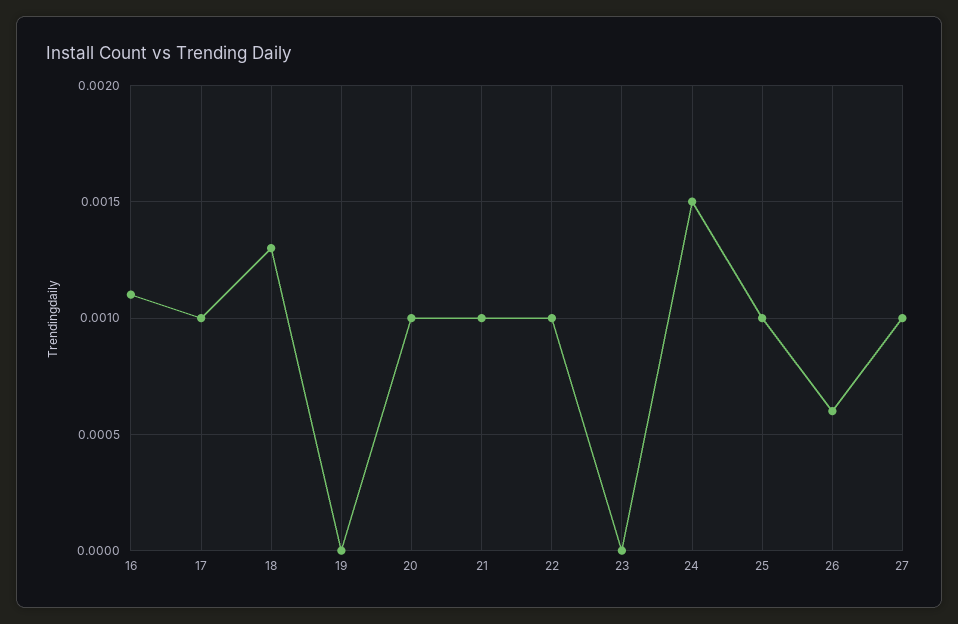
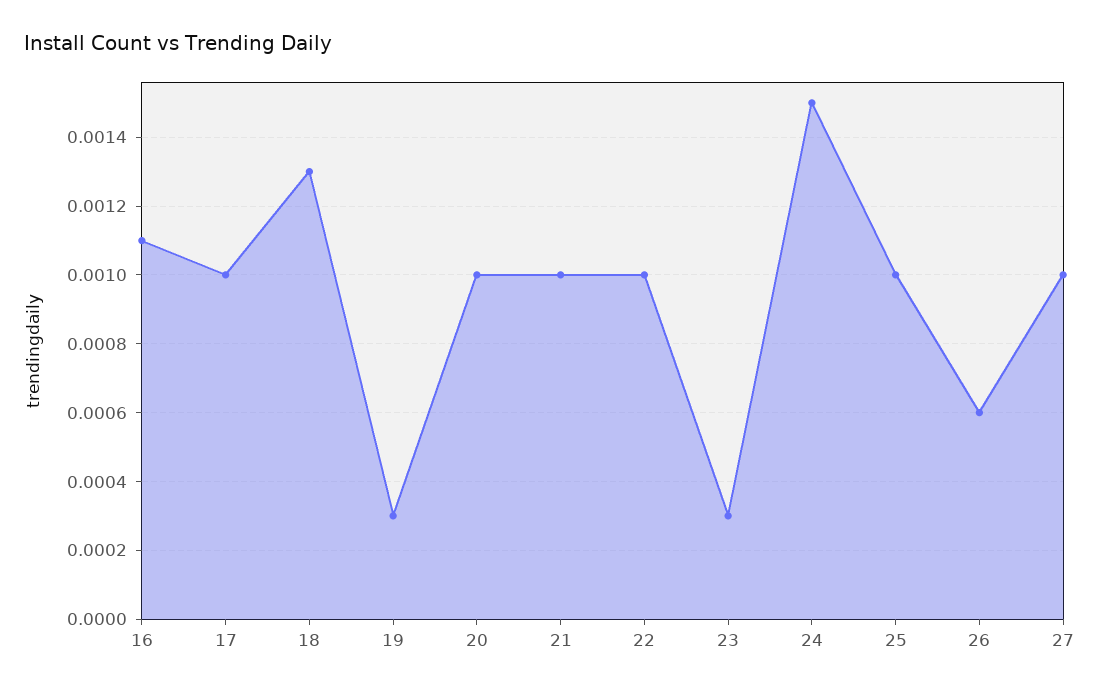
19: 0 -> 0.0003
23: 0 -> 0.0003

